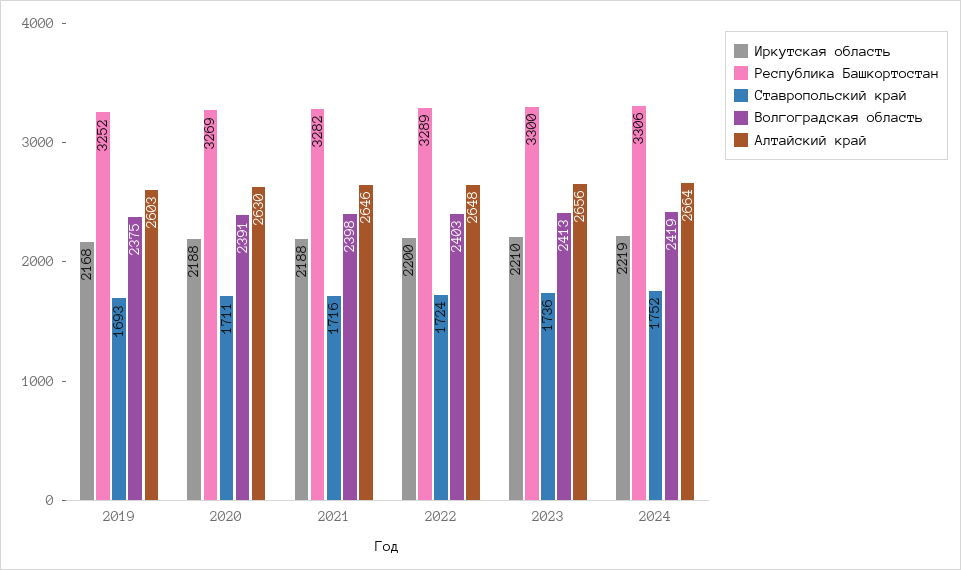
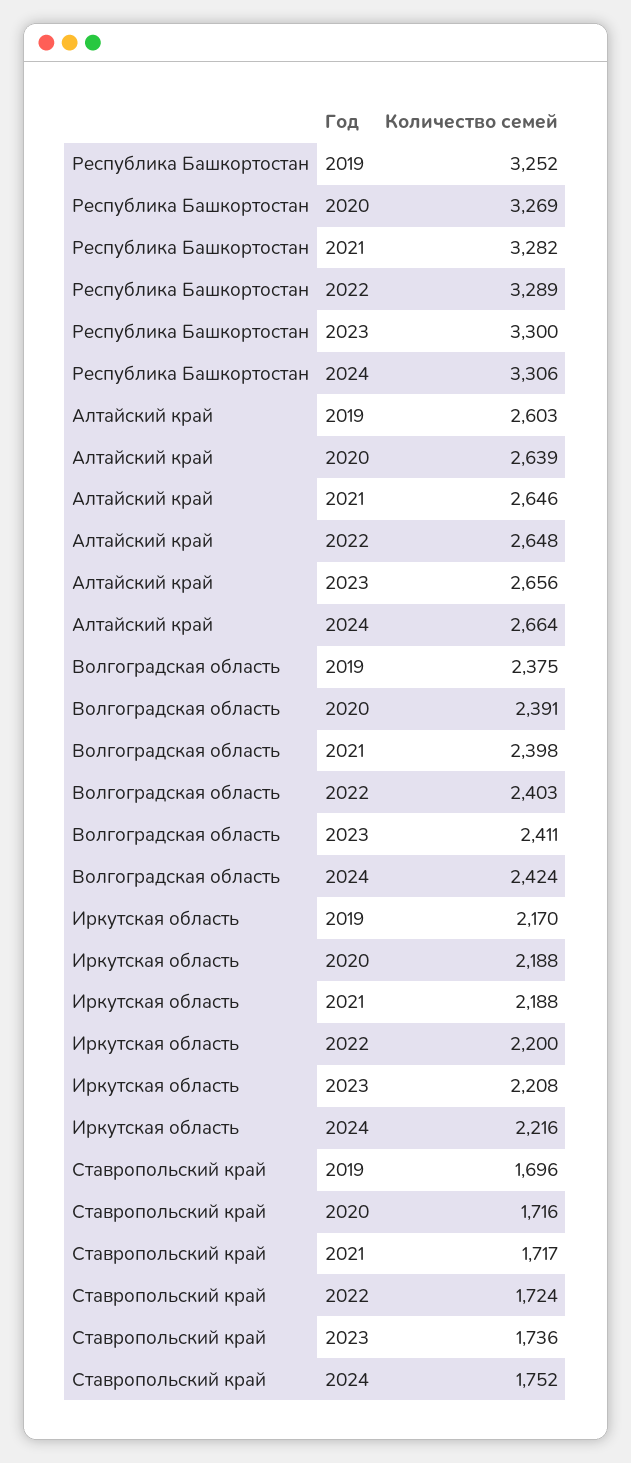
Иркутская область, 2019: 2168 -> 2170
Ставропольский край, 2019: 1693 -> 1696
Ставропольский край, 2020: 1711 -> 1716
Алтайский край, 2020: 2630 -> 2639
Ставропольский край, 2021: 1716 -> 1717
Иркутская область, 2023: 2210 -> 2208
Волгоградская область, 2023: 2413 -> 2411
Иркутская область, 2024: 2219 -> 2216
Волгоградская область, 2024: 2419 -> 2424

